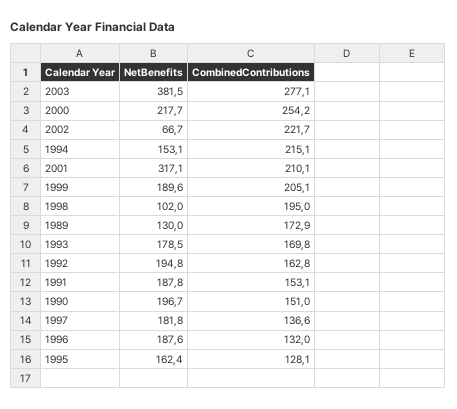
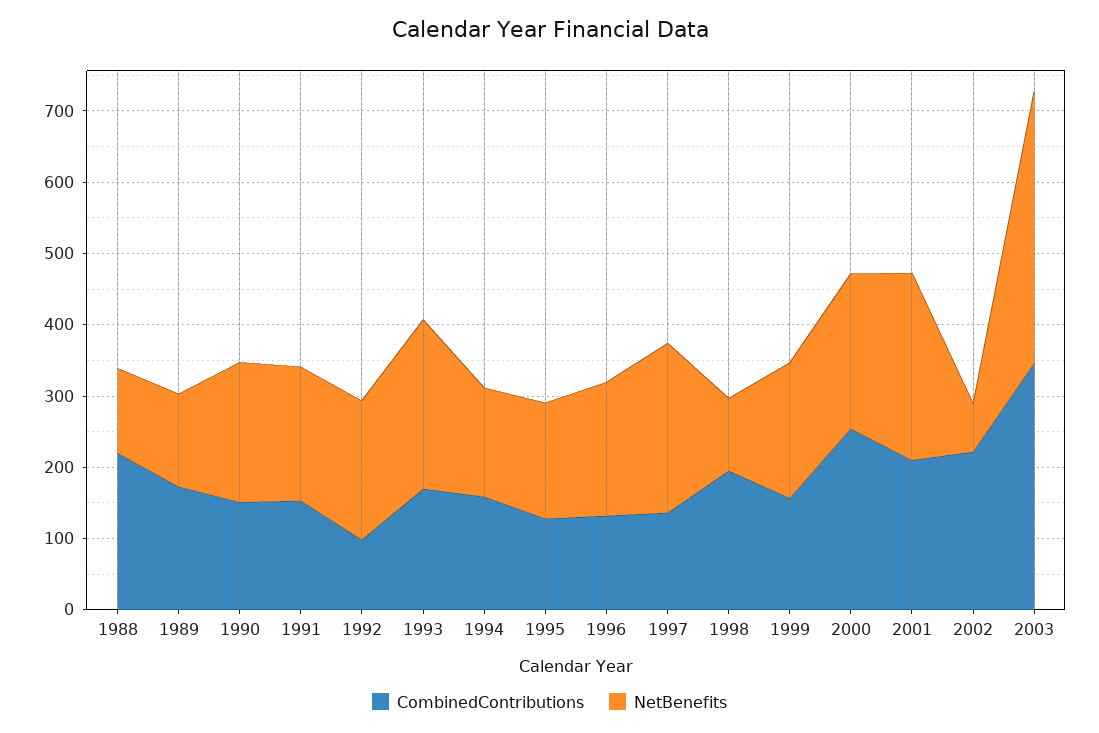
CombinedContributions, 2003: 277.1 -> 340
CombinedContributions, 1994: 215.1 -> 160
NetBenefits, 2001: 317.1 -> 260
CombinedContributions, 1999: 205.1 -> 160
NetBenefits, 1993: 178.5 -> 240
CombinedContributions, 1992: 162.8 -> 100
NetBenefits, 1997: 181.8 -> 240
CombinedContributions, 1988: none -> 220
NetBenefits, 1988: none -> 120

